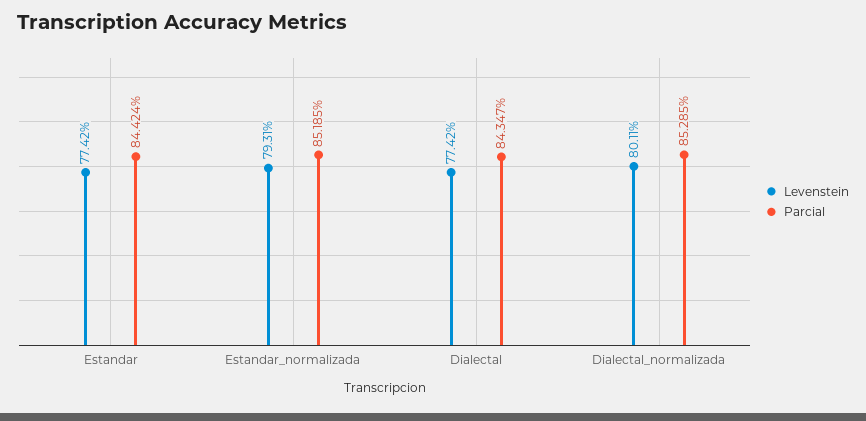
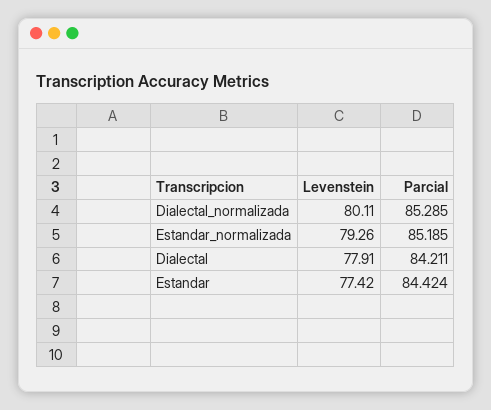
Levenstein, Estandar_normalizada: 79.31 -> 79.26
Levenstein, Dialectal: 77.42 -> 77.91
Parcial, Dialectal: 84.347 -> 84.211

